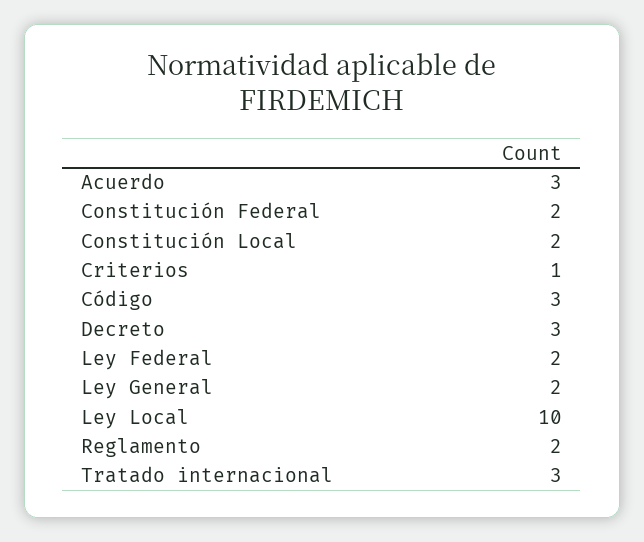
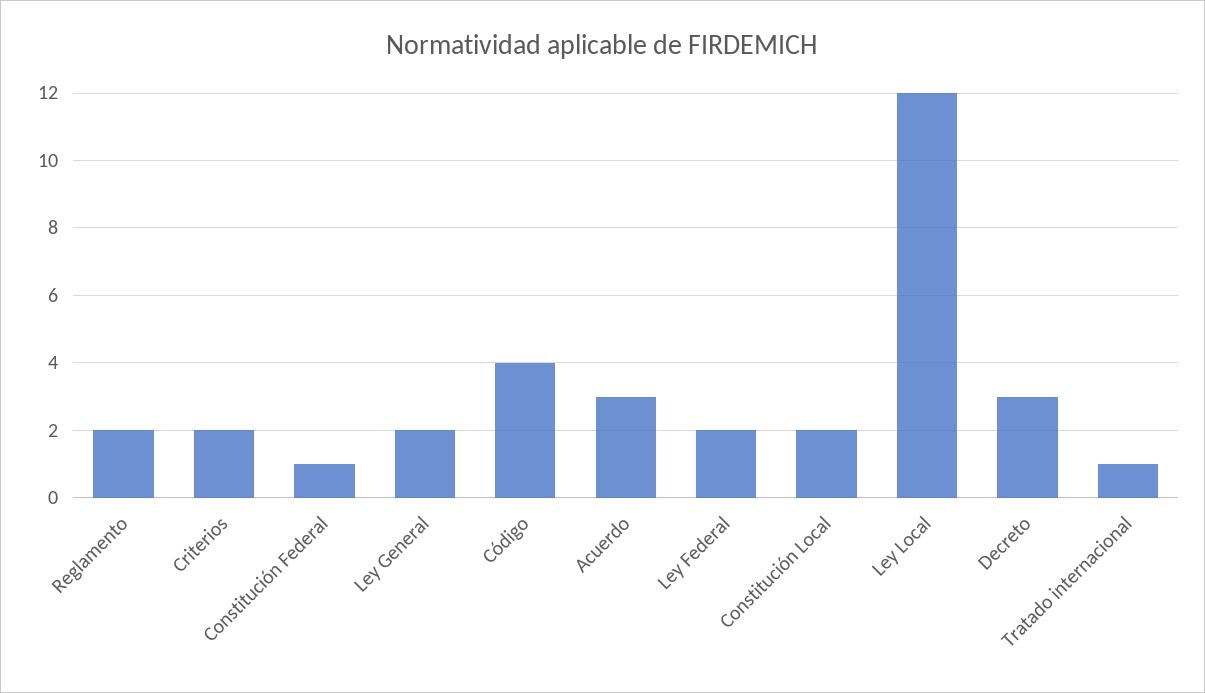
Constitución Federal: 2 -> 1
Criterios: 1 -> 2
Código: 3 -> 4
Ley Local: 10 -> 12
Tratado internacional: 3 -> 1

